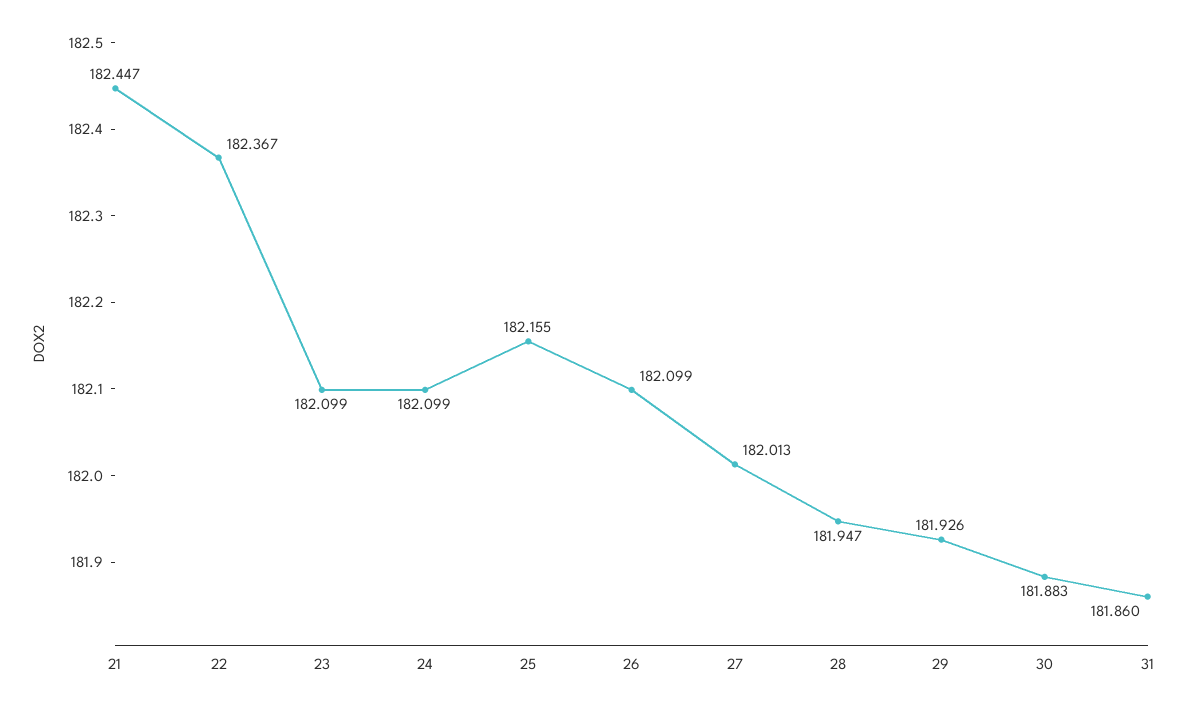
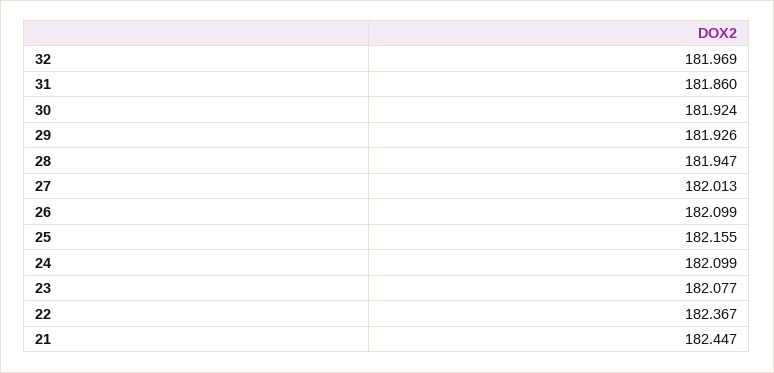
23: 182.099 -> 182.077
30: 181.883 -> 181.924
32: none -> 181.969

